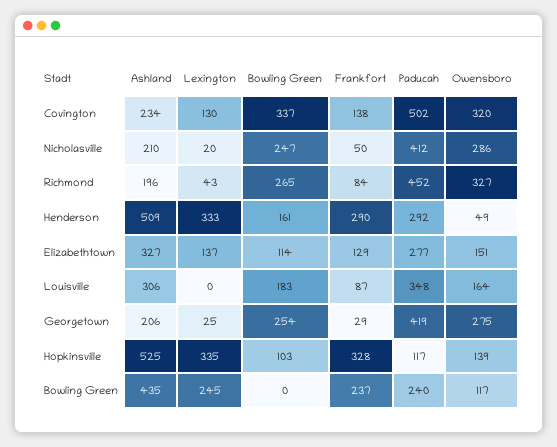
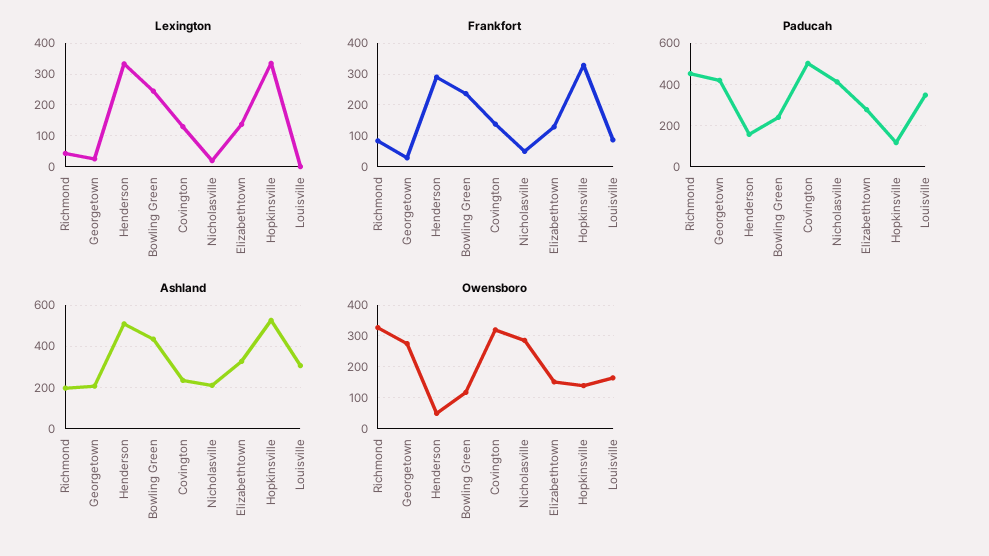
Bowling Green, Covington: 337 -> none
Bowling Green, Nicholasville: 247 -> none
Bowling Green, Richmond: 265 -> none
Bowling Green, Henderson: 161 -> none
Paducah, Henderson: 292 -> 150
Bowling Green, Elizabethtown: 114 -> none
Bowling Green, Louisville: 183 -> none
Bowling Green, Georgetown: 254 -> none
Bowling Green, Hopkinsville: 103 -> none
Bowling Green, Bowling Green: 0 -> none

